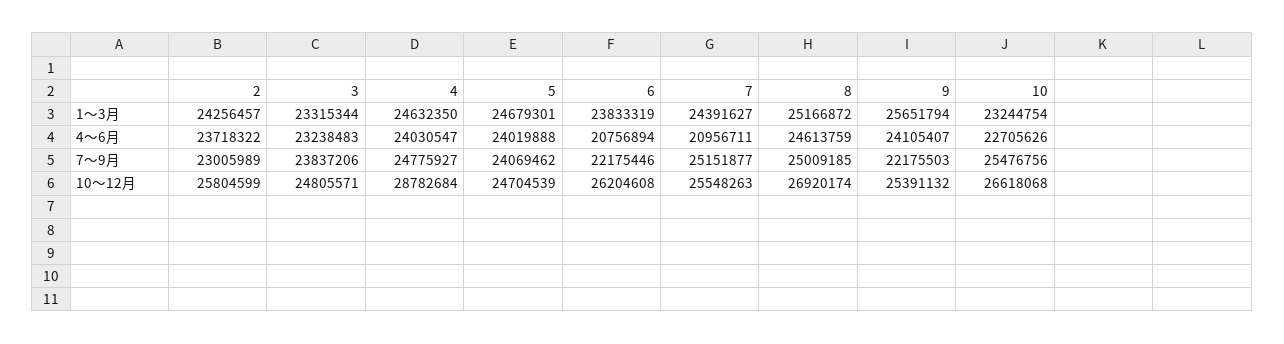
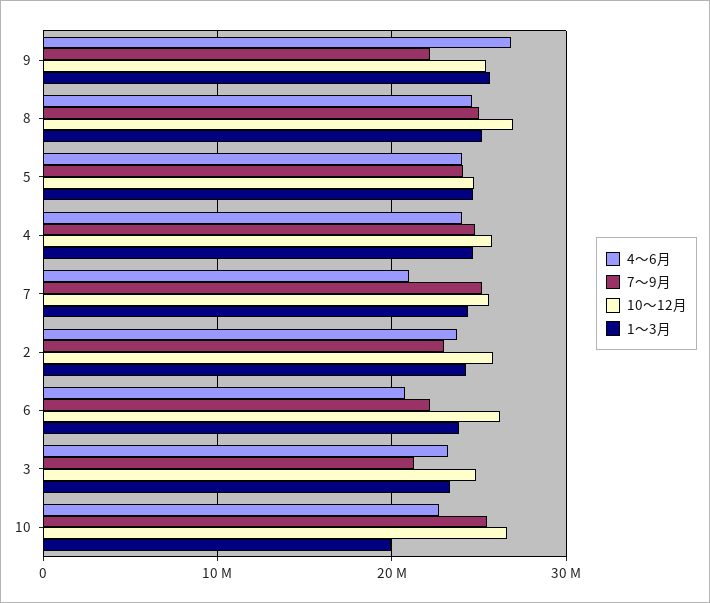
1～3月, 10: 23244754 -> 20000000
4～6月, 9: 24105407 -> 27000000
7～9月, 3: 23837206 -> 21000000
10～12月, 4: 28782684 -> 26000000

